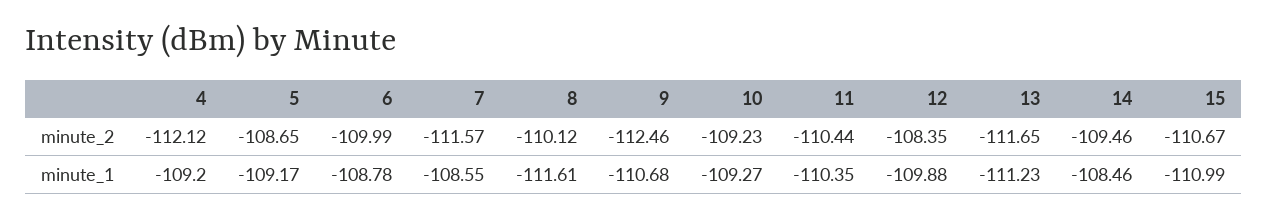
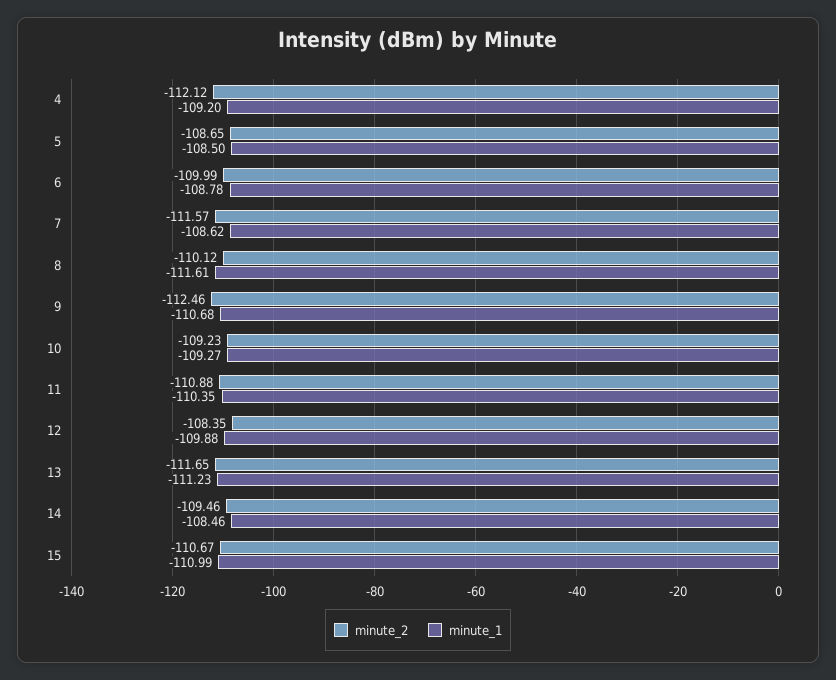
minute_2, 11: -110.44 -> -110.88
minute_1, 5: -109.17 -> -108.5
minute_1, 7: -108.55 -> -108.62

